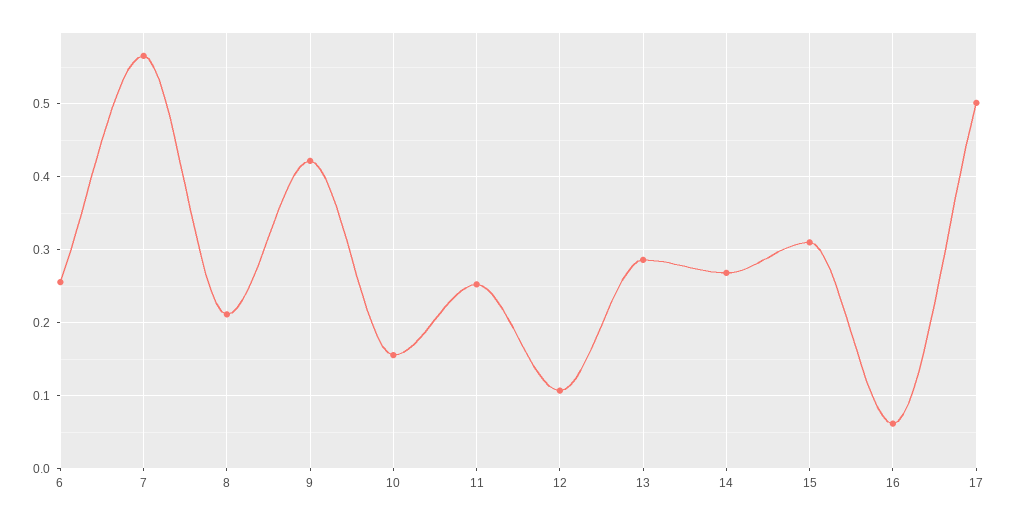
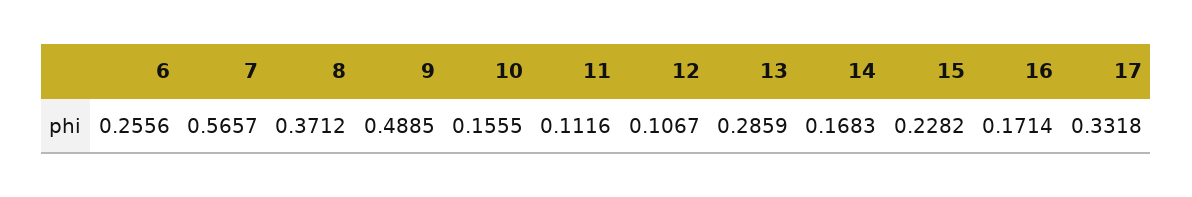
8: 0.21 -> 0.3712
9: 0.42 -> 0.4885
11: 0.25 -> 0.1116
14: 0.27 -> 0.1683
15: 0.31 -> 0.2282
16: 0.06 -> 0.1714
17: 0.5 -> 0.3318

